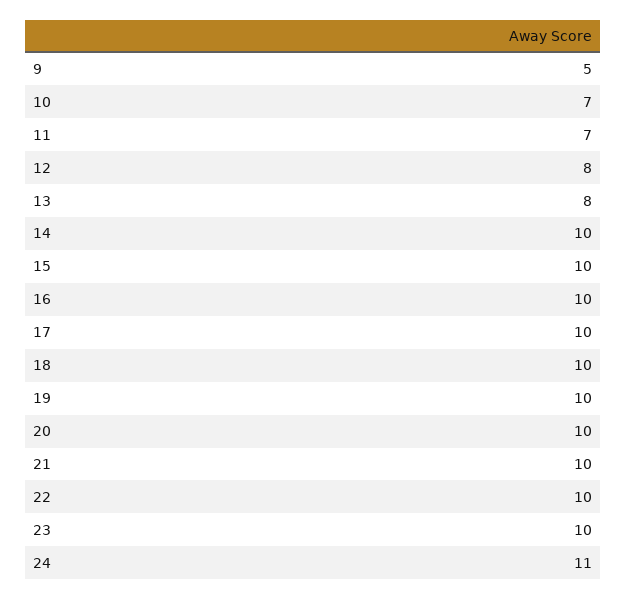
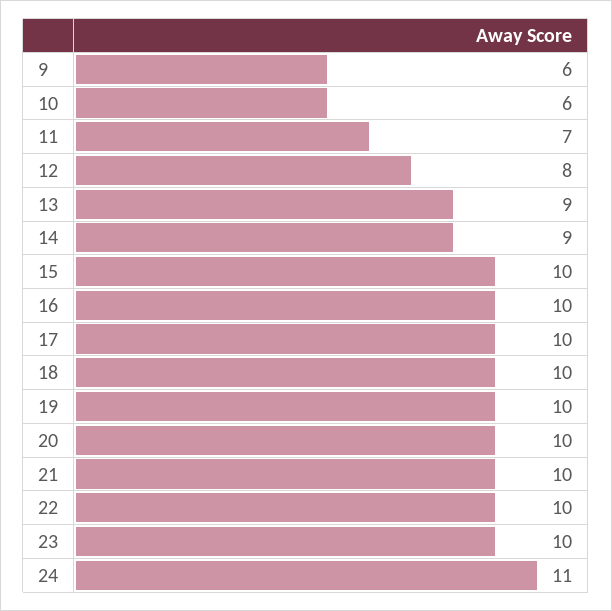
9: 5 -> 6
10: 7 -> 6
13: 8 -> 9
14: 10 -> 9

